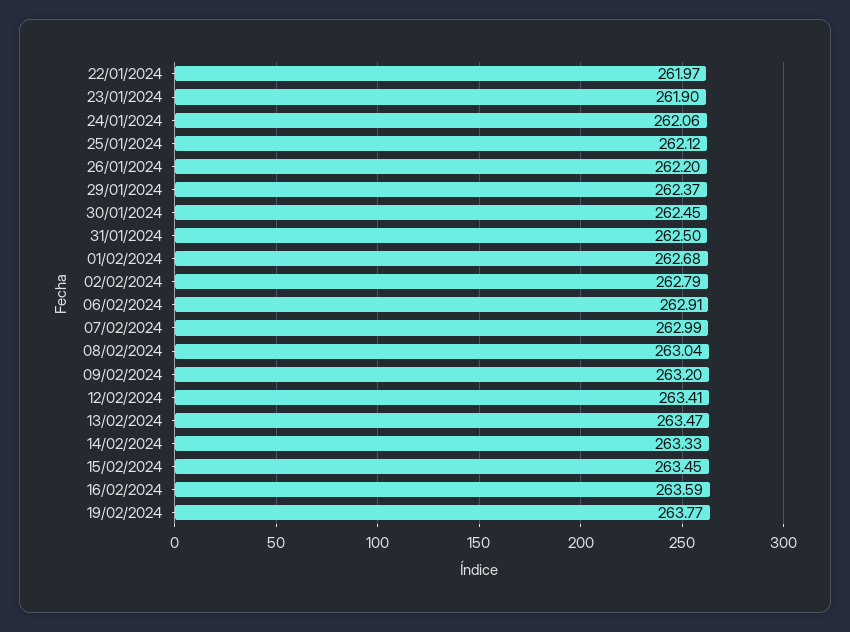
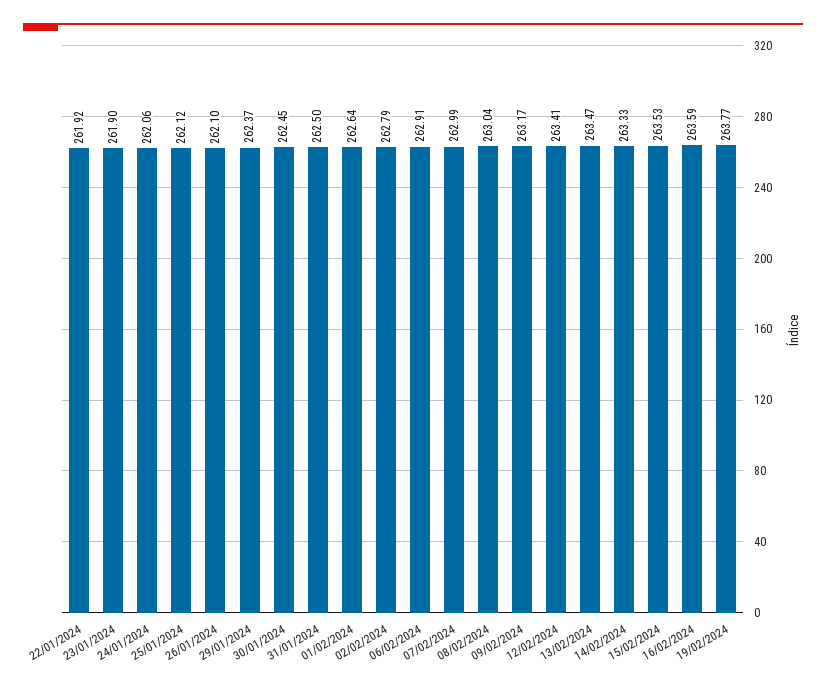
22/01/2024: 261.97 -> 261.92
26/01/2024: 262.2 -> 262.1
01/02/2024: 262.68 -> 262.64
09/02/2024: 263.2 -> 263.17
15/02/2024: 263.45 -> 263.53

